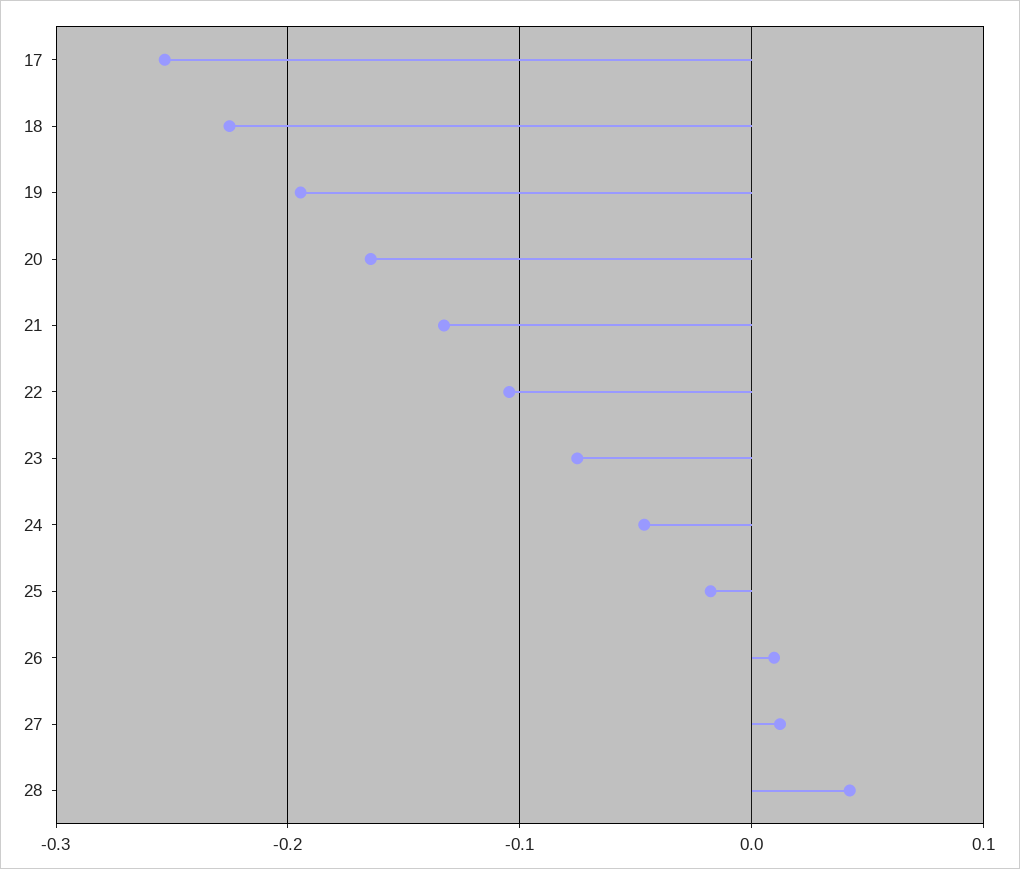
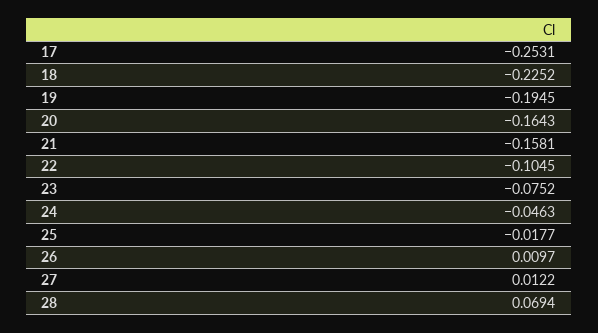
21: -0.13 -> -0.1581
28: 0.04 -> 0.0694

